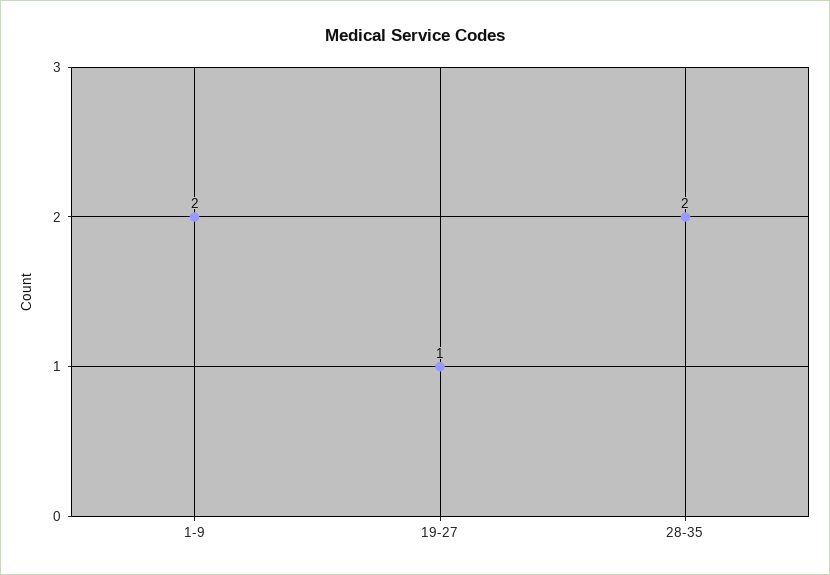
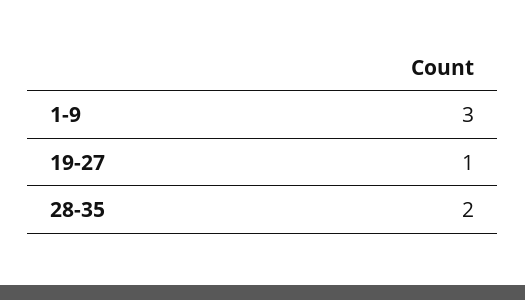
1-9: 2 -> 3

